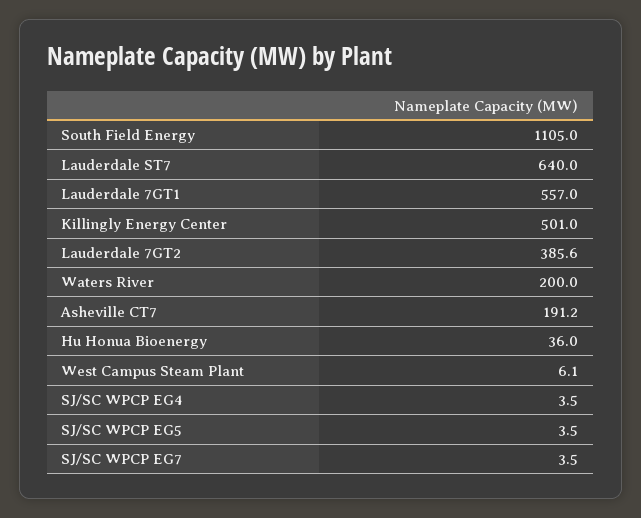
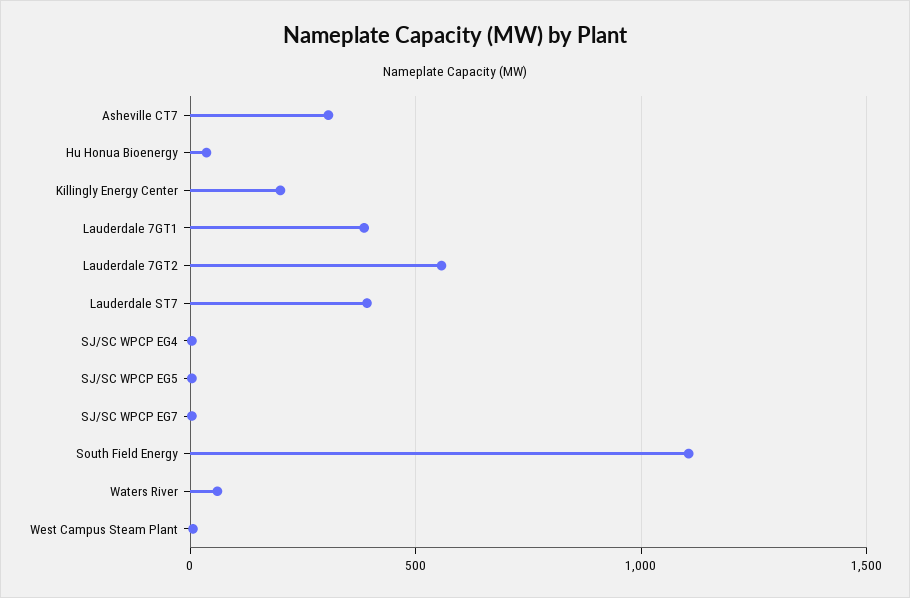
Lauderdale ST7: 640 -> 400
Lauderdale 7GT1: 557 -> 400
Killingly Energy Center: 501 -> 200
Lauderdale 7GT2: 385.6 -> 550
Waters River: 200 -> 50
Asheville CT7: 191.2 -> 300

